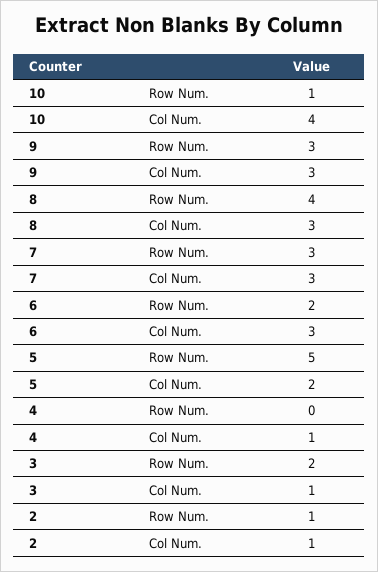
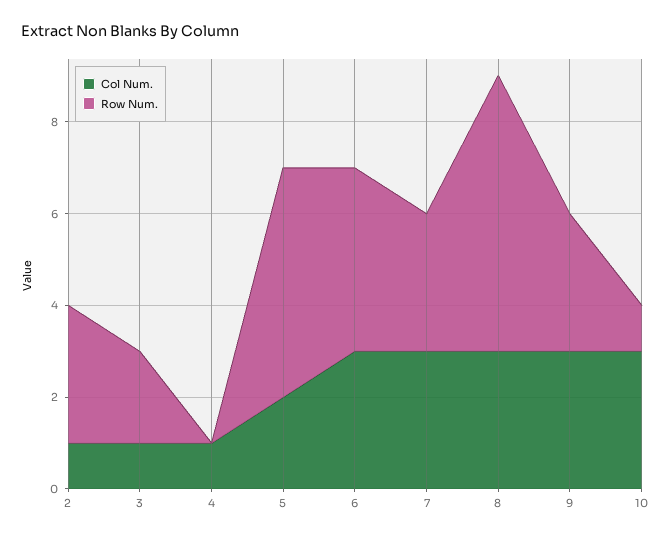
Col Num., 10: 4 -> 3
Row Num., 8: 4 -> 6
Row Num., 6: 2 -> 4
Row Num., 2: 1 -> 3

